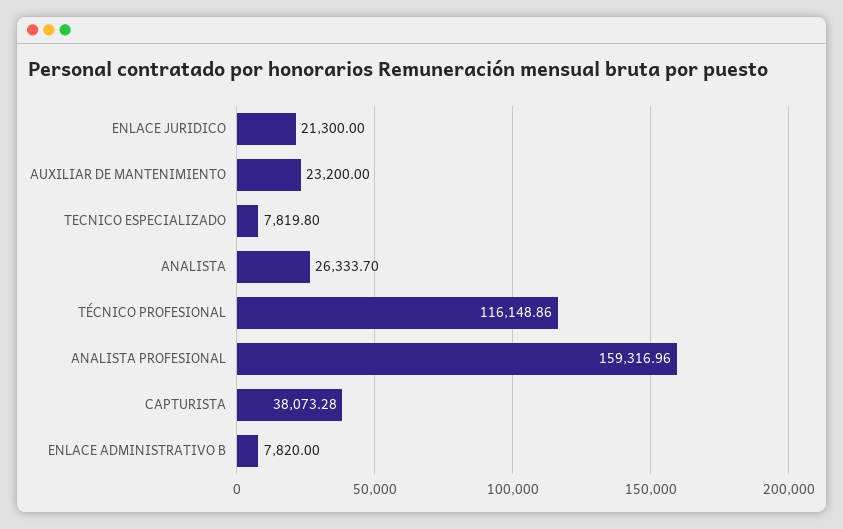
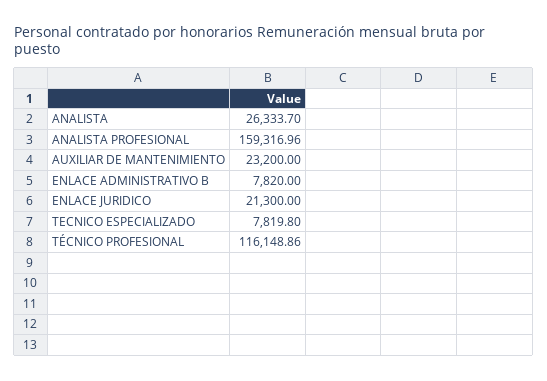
CAPTURISTA: 38073.28 -> none

